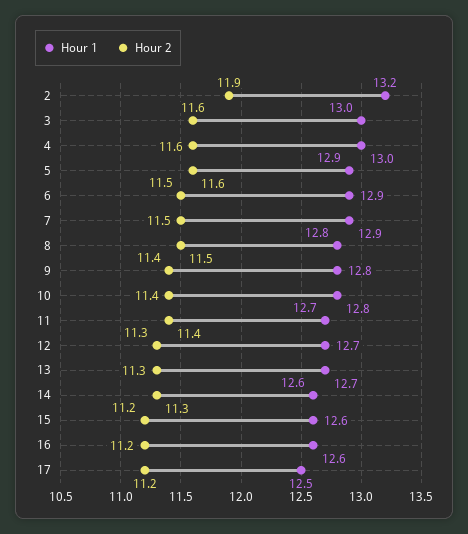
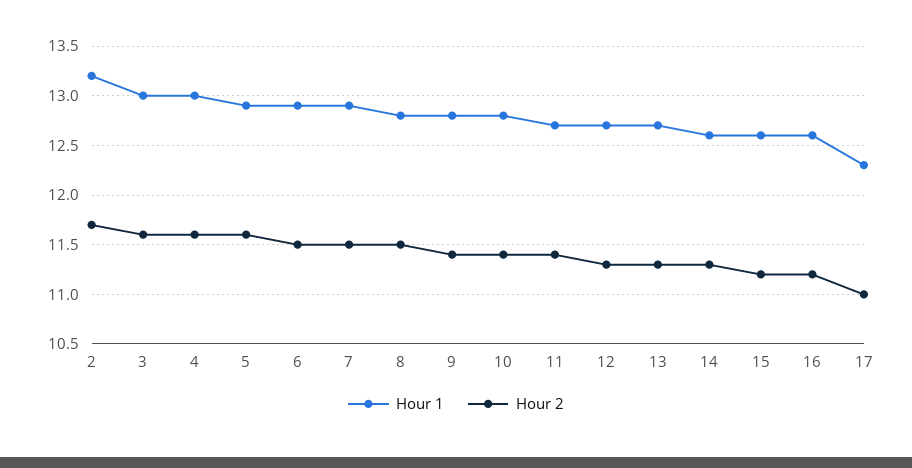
Hour 2, 2: 11.9 -> 11.7
Hour 1, 17: 12.5 -> 12.3
Hour 2, 17: 11.2 -> 11

